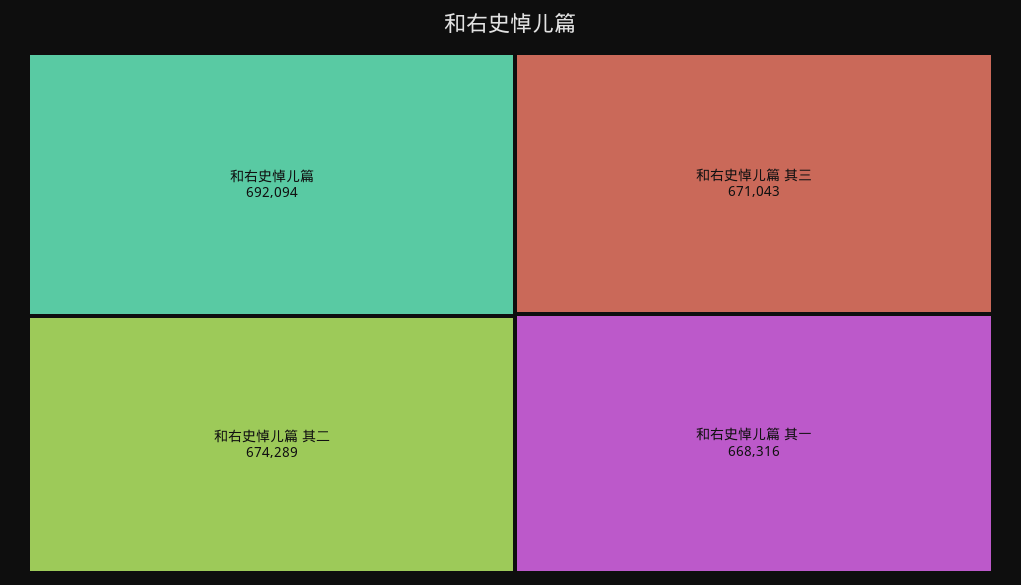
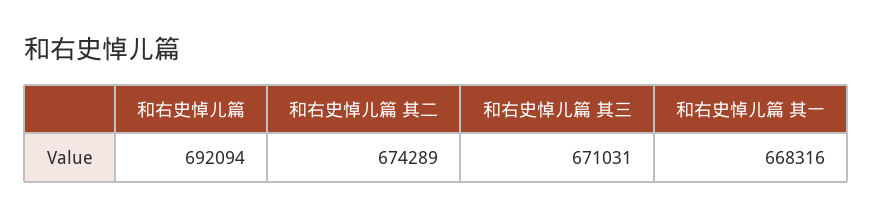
和右史悼儿篇 其三: 671043 -> 671031

